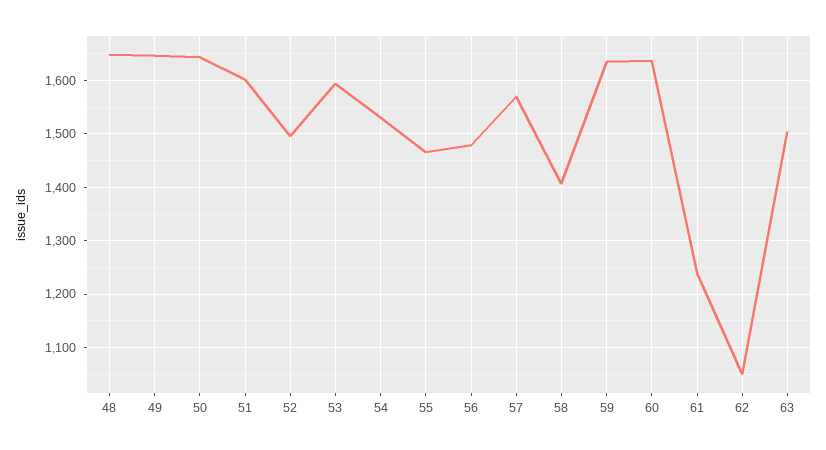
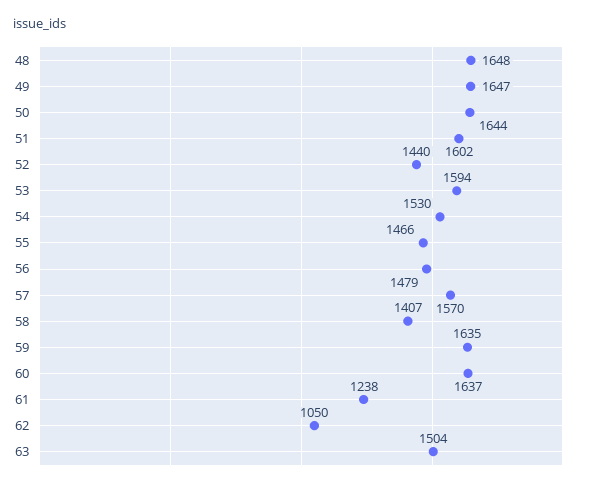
52: 1500 -> 1440

